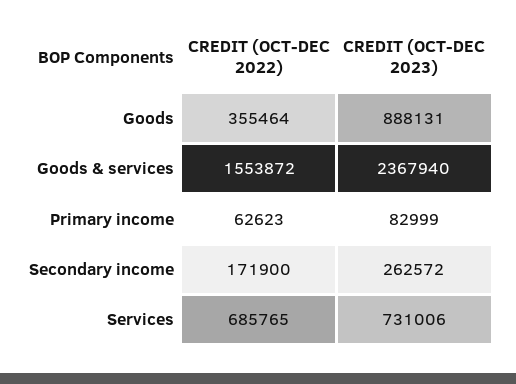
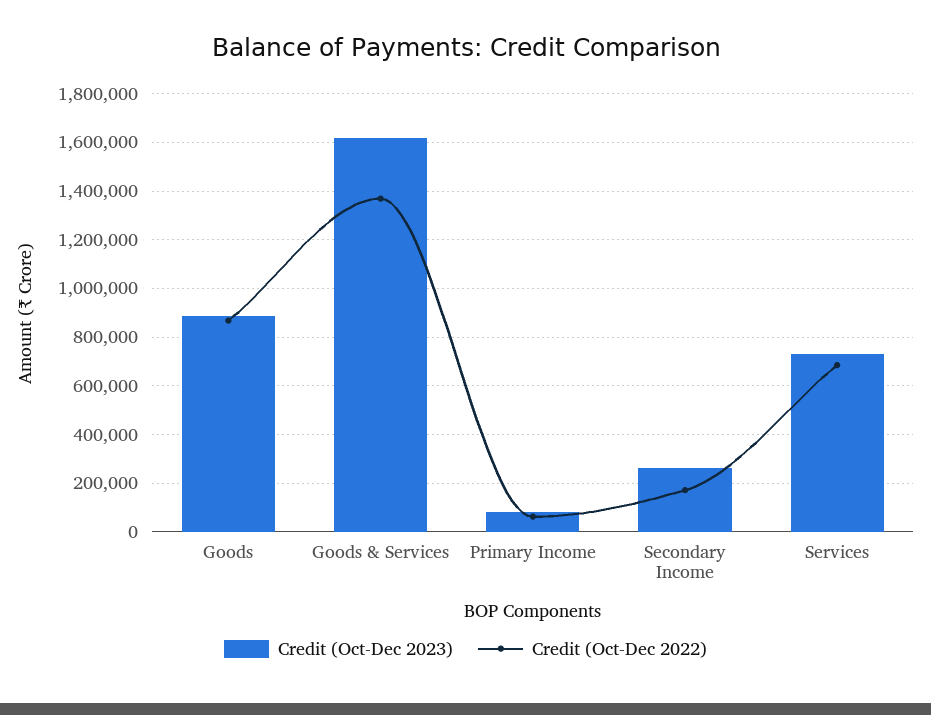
CREDIT (OCT-DEC 2022), Goods: 355464 -> 875000
CREDIT (OCT-DEC 2022), Goods & services: 1553872 -> 1375000
CREDIT (OCT-DEC 2023), Goods & services: 2367940 -> 1625000

